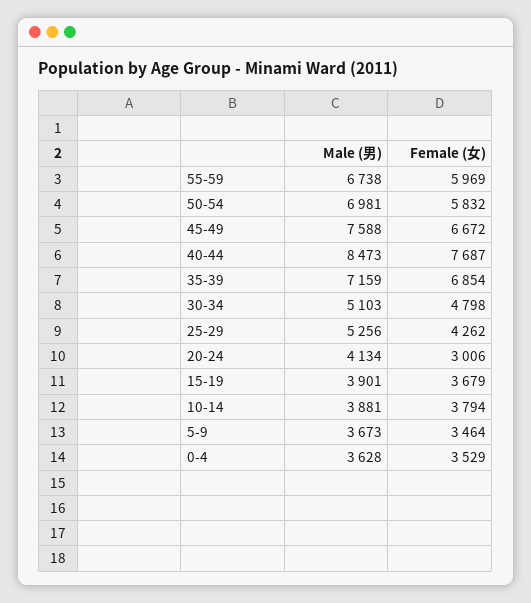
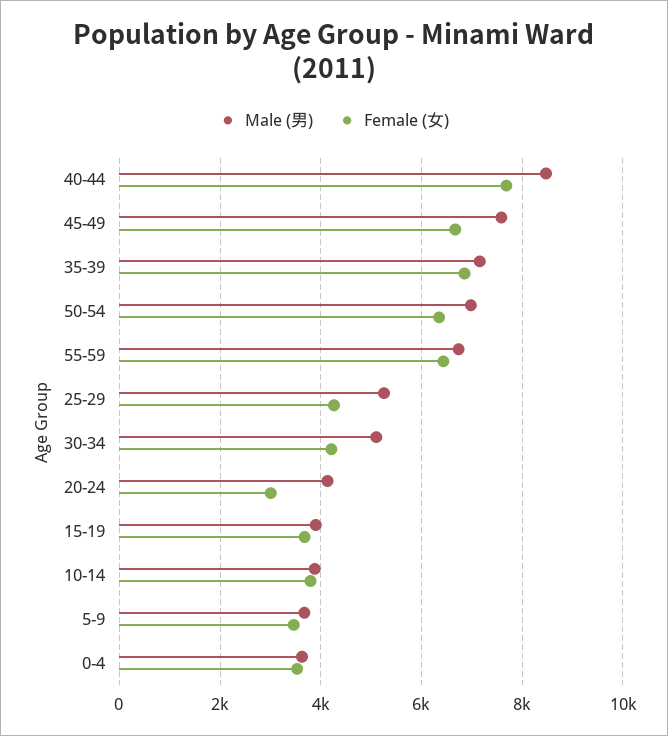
Female (女), 55-59: 5969 -> 6400
Female (女), 50-54: 5832 -> 6400
Female (女), 30-34: 4798 -> 4200

